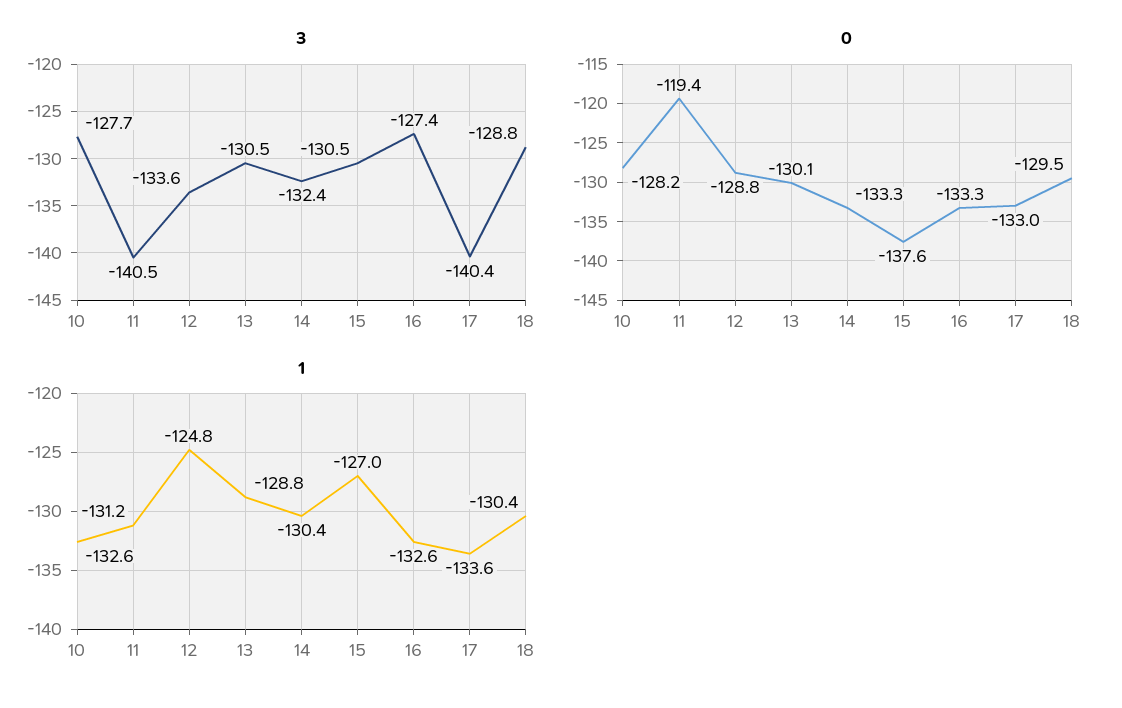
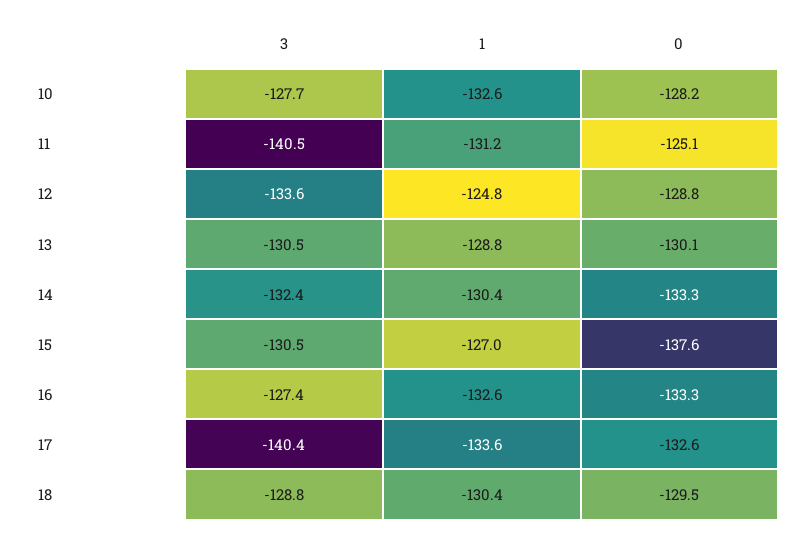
0, 11: -119.4 -> -125.1
0, 17: -133 -> -132.6

